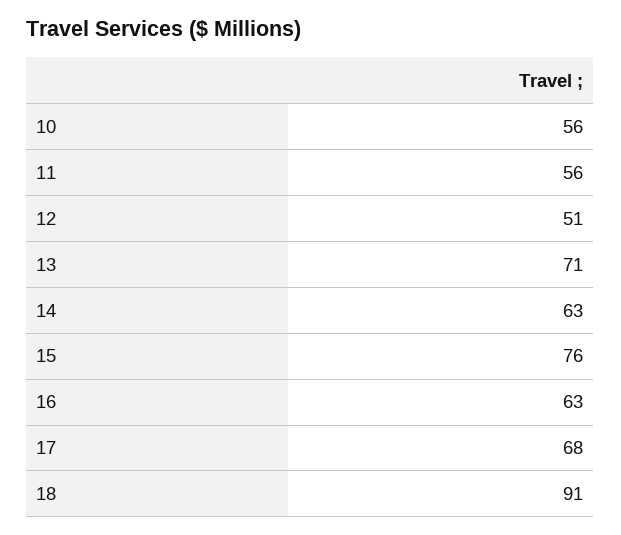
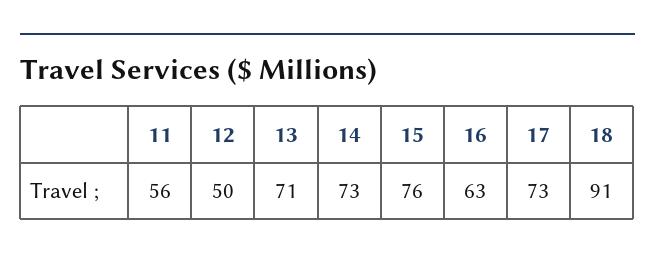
10: 56 -> none
12: 51 -> 50
14: 63 -> 73
17: 68 -> 73

